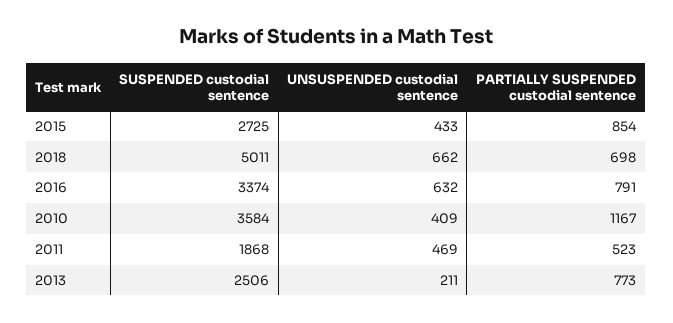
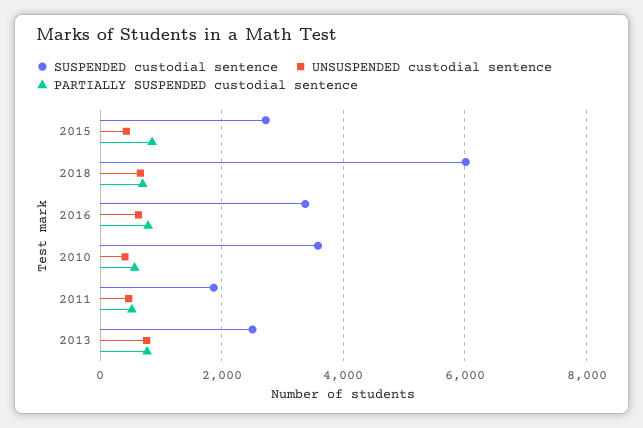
SUSPENDED custodial sentence, 2018: 5011 -> 6000
PARTIALLY SUSPENDED custodial sentence, 2010: 1167 -> 600
UNSUSPENDED custodial sentence, 2013: 211 -> 800

